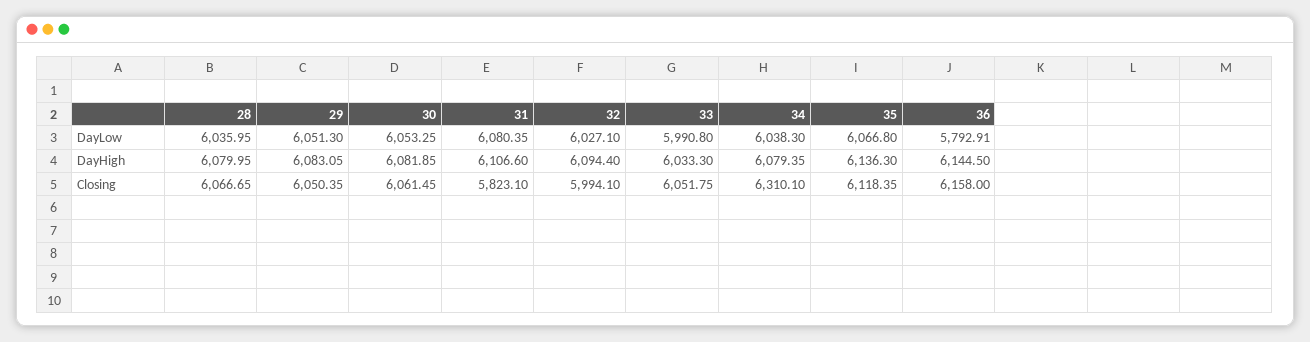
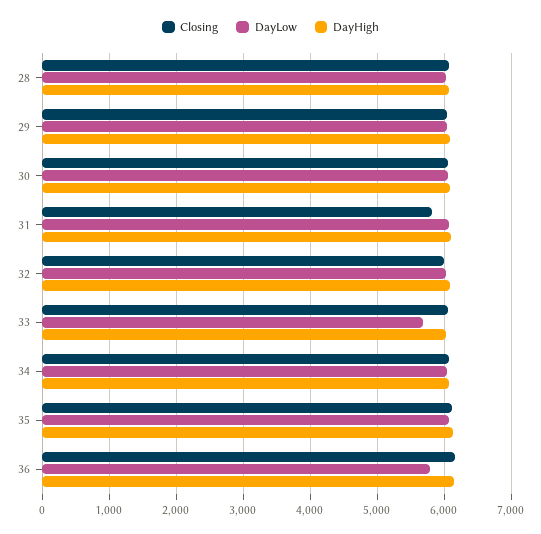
DayLow, 33: 5990.8 -> 5700
Closing, 34: 6310.1 -> 6100

